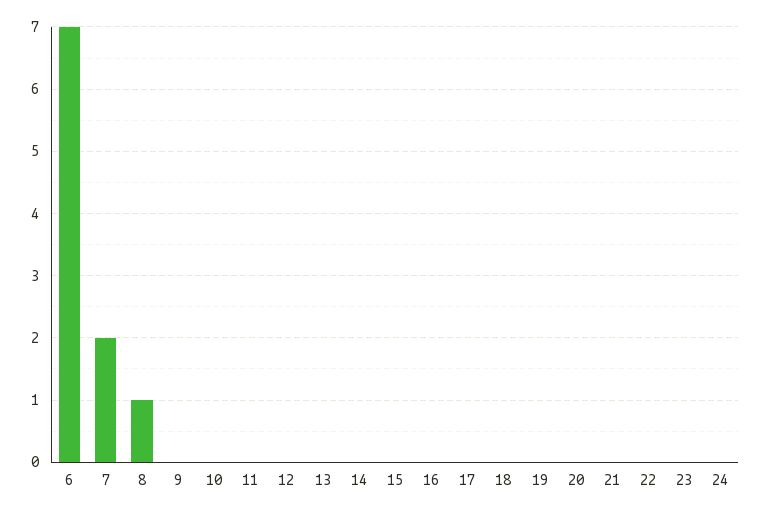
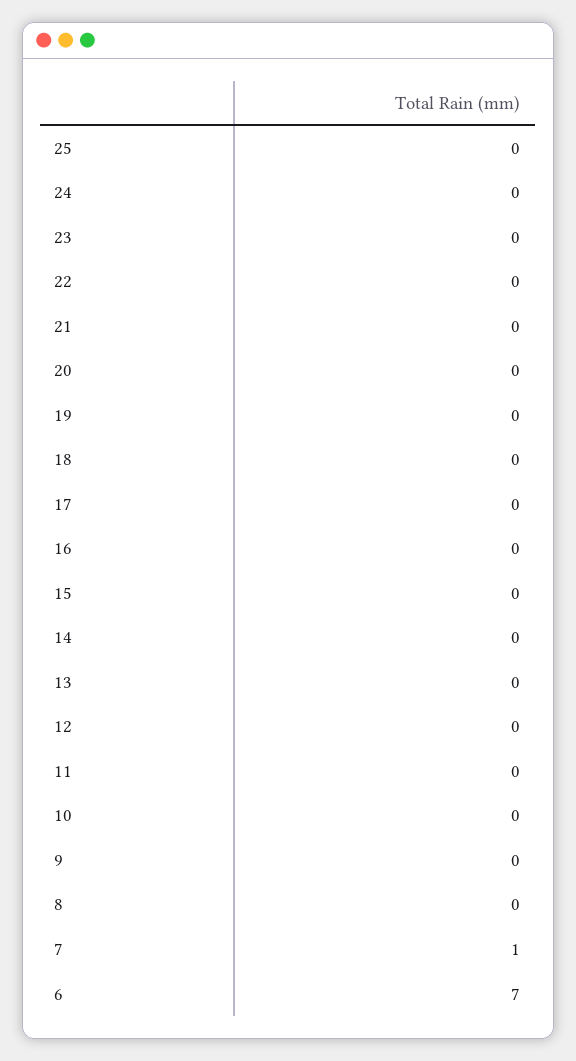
7: 2 -> 1
8: 1 -> 0
25: none -> 0

